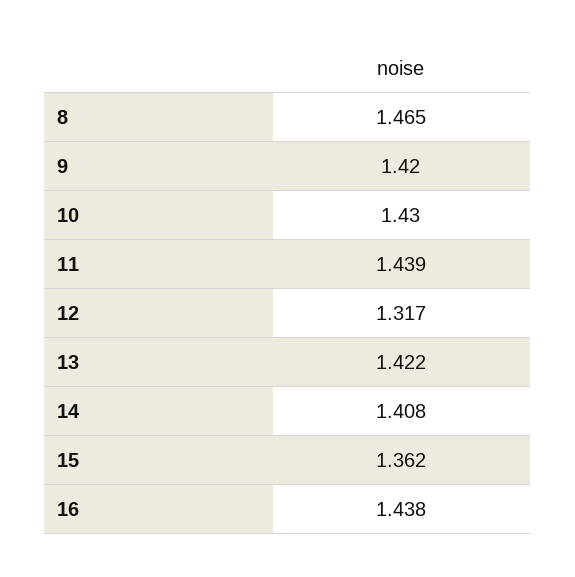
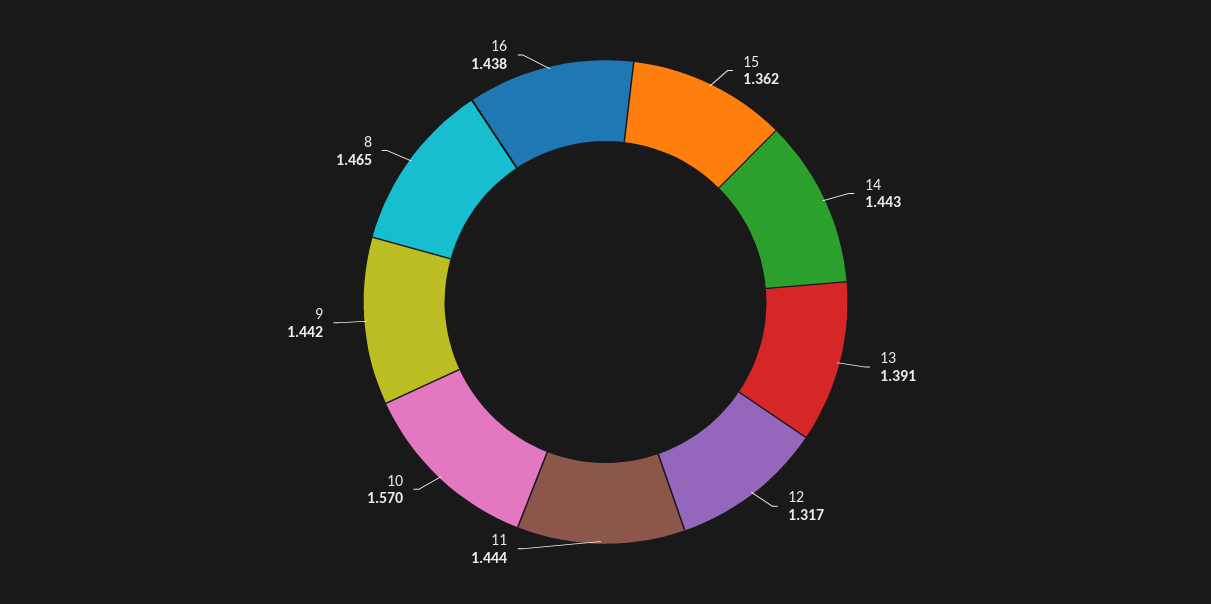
9: 1.42 -> 1.442
10: 1.43 -> 1.57
11: 1.439 -> 1.444
13: 1.422 -> 1.391
14: 1.408 -> 1.443

